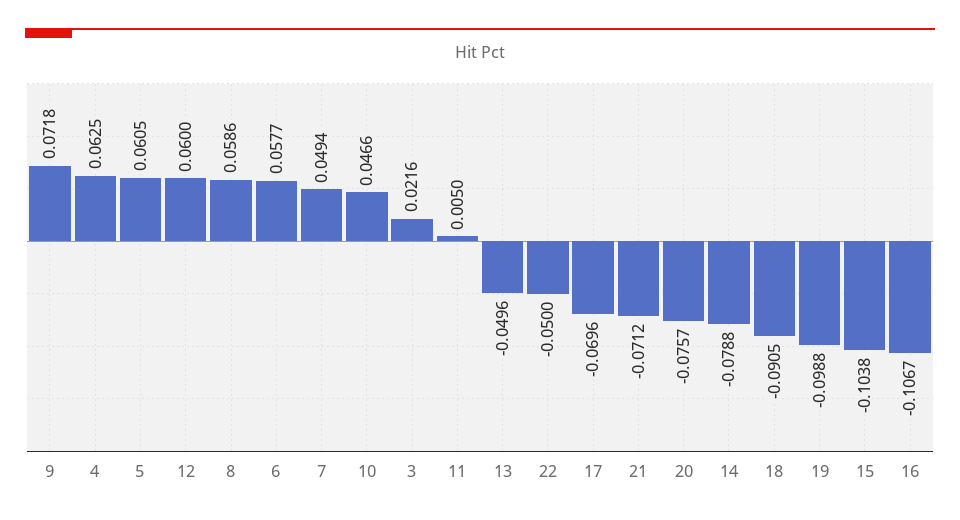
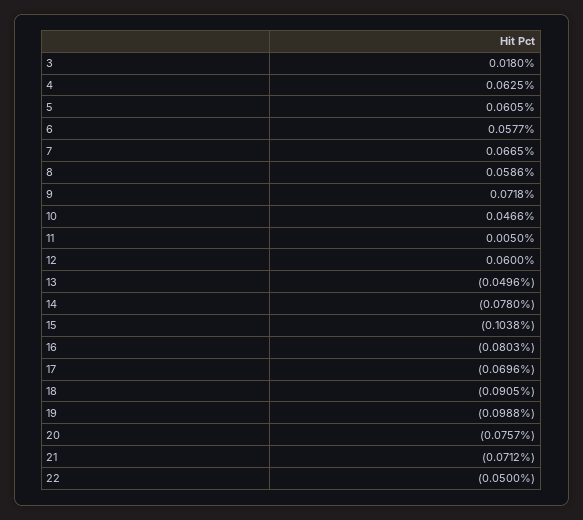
7: 0.0494 -> 0.0665
3: 0.0216 -> 0.018
14: -0.0788 -> -0.078
16: -0.1067 -> -0.0803

